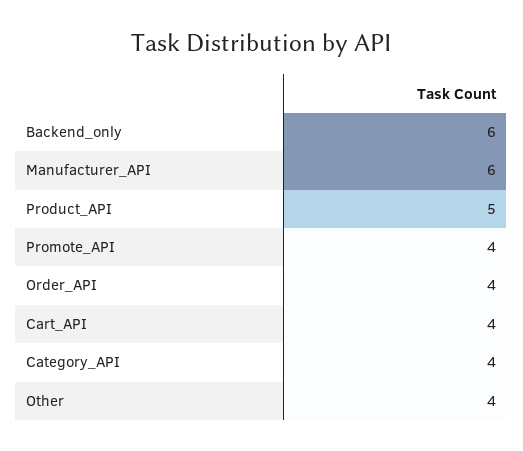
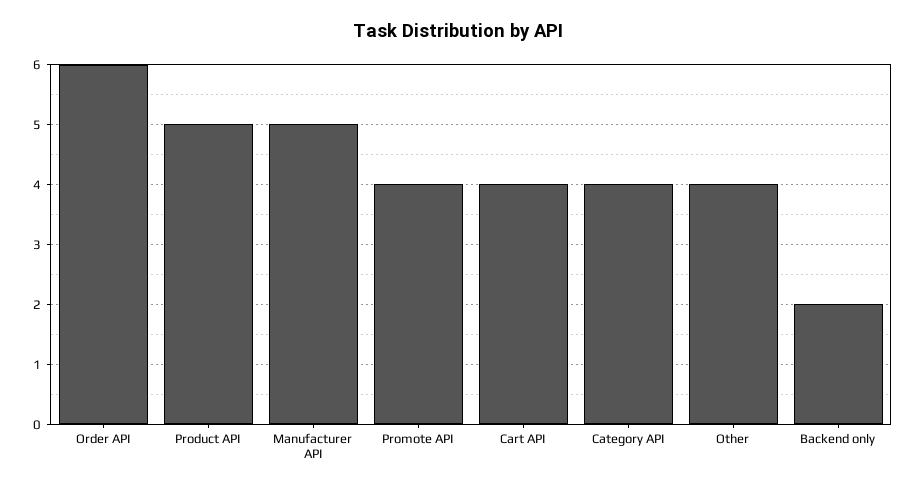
Backend_only: 6 -> 2
Manufacturer_API: 6 -> 5
Order_API: 4 -> 6

